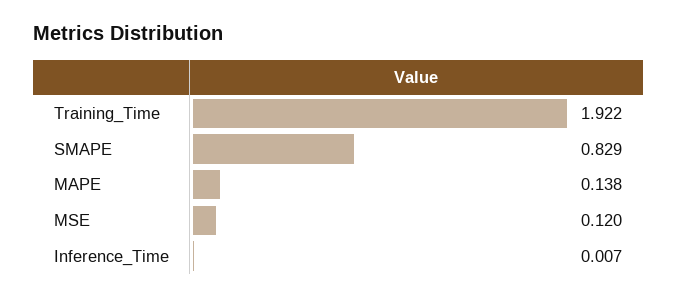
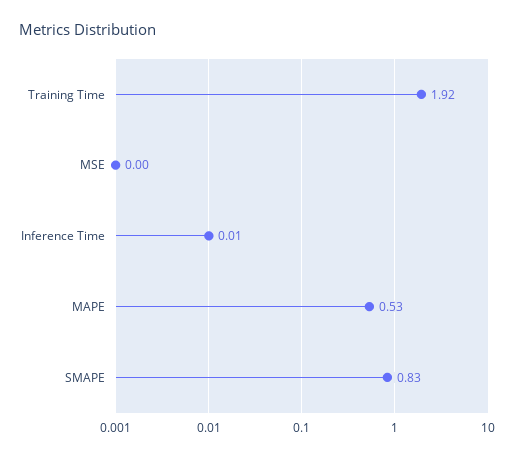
MAPE: 0.138 -> 0.53
MSE: 0.12 -> 0

